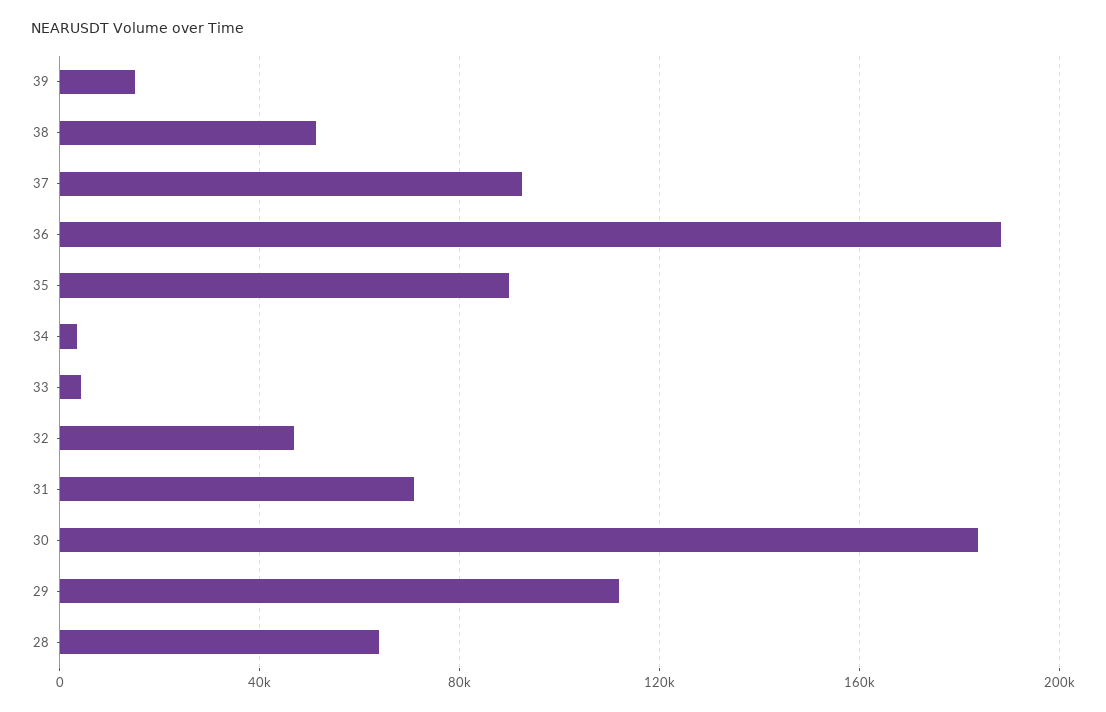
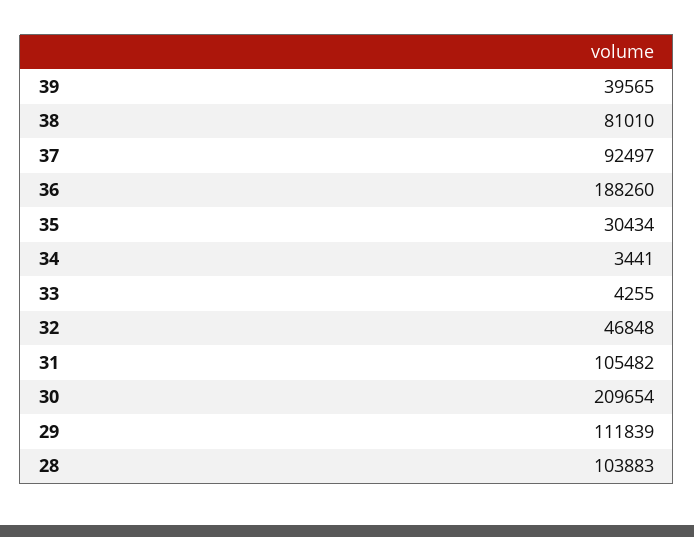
39: 15000 -> 39565
38: 50000 -> 81010
35: 90000 -> 30434
31: 70000 -> 105482
30: 185000 -> 209654
28: 65000 -> 103883

